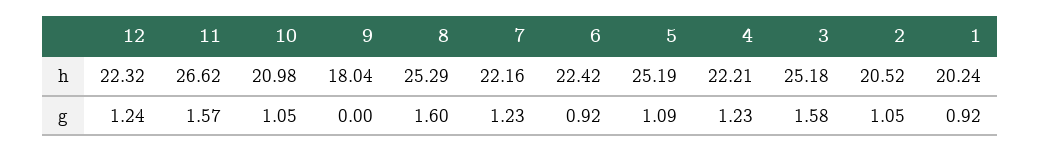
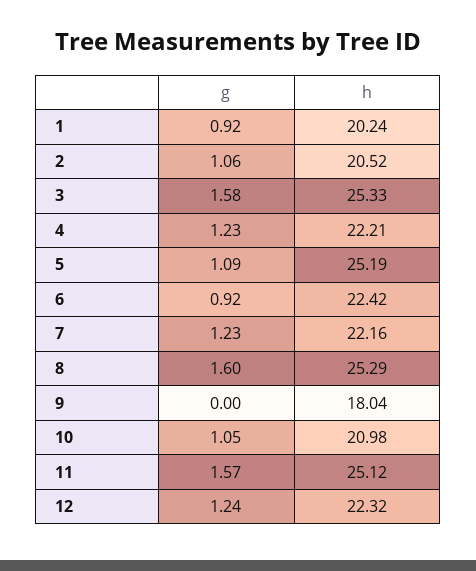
11, h: 26.62 -> 25.12
3, h: 25.18 -> 25.33
2, g: 1.05 -> 1.06

